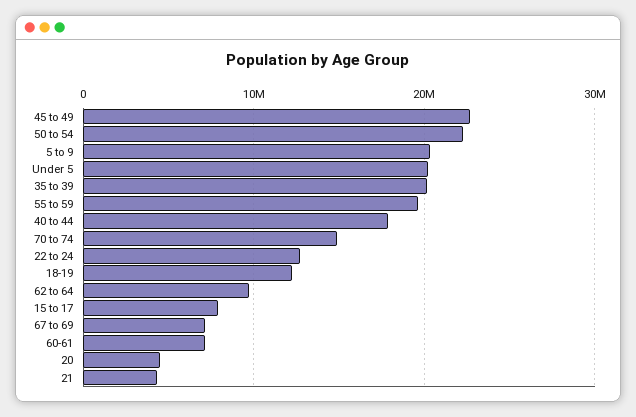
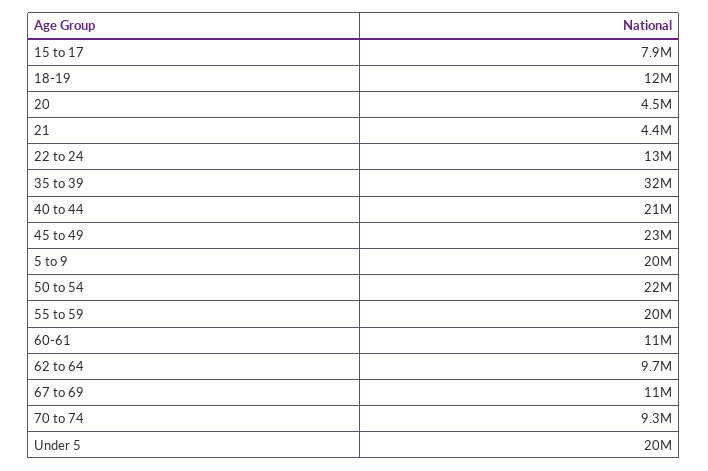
35 to 39: 20000000 -> 32000000
40 to 44: 18000000 -> 21000000
70 to 74: 15000000 -> 9300000
67 to 69: 7000000 -> 11000000
60-61: 7000000 -> 11000000

